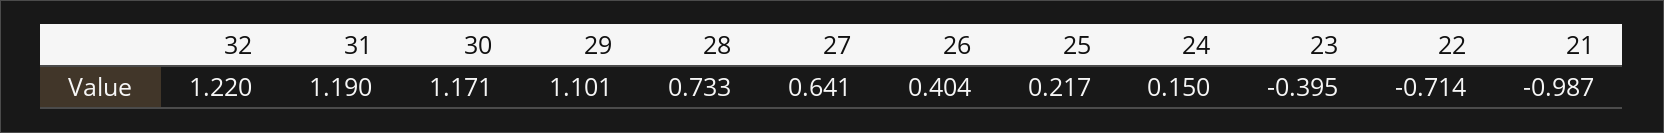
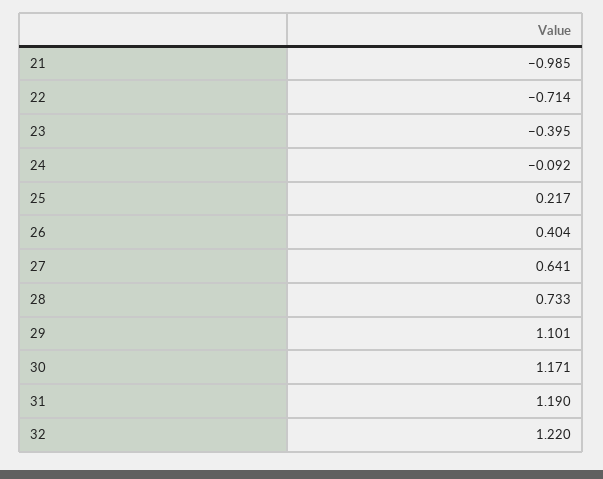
24: 0.15 -> -0.092
21: -0.987 -> -0.985

